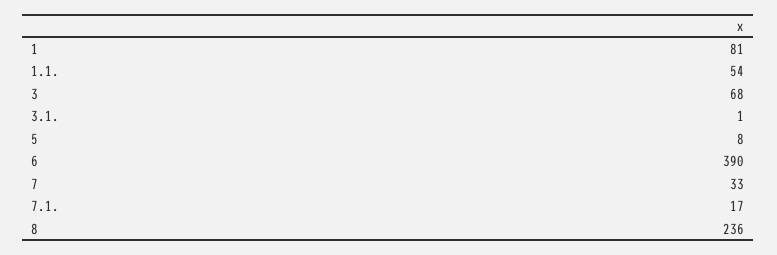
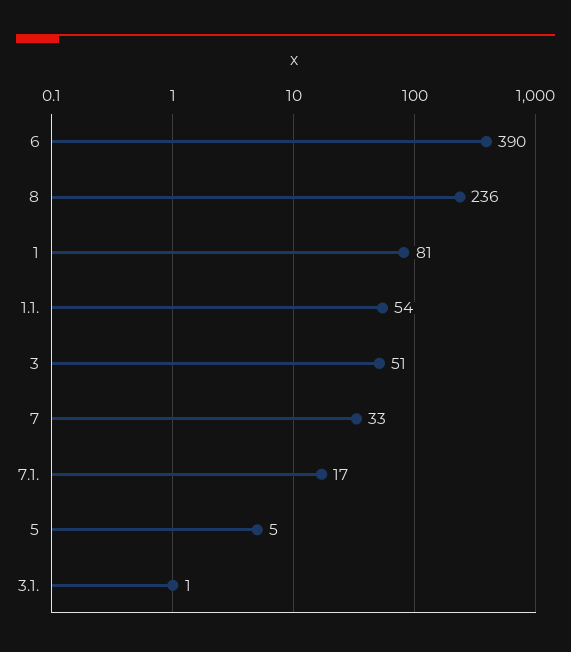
3: 68 -> 51
5: 8 -> 5

